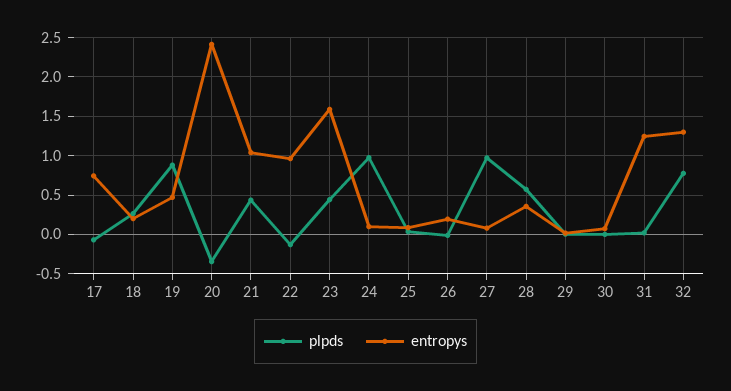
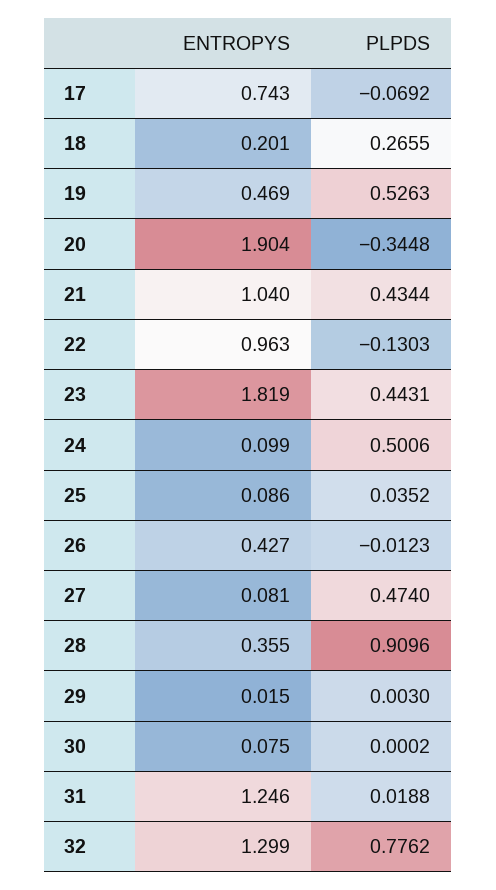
plpds, 19: 0.9 -> 0.5263
entropys, 20: 2.4 -> 1.904
entropys, 23: 1.6 -> 1.819
plpds, 24: 1 -> 0.5006
entropys, 26: 0.2 -> 0.427
plpds, 27: 1 -> 0.474
plpds, 28: 0.6 -> 0.9096

